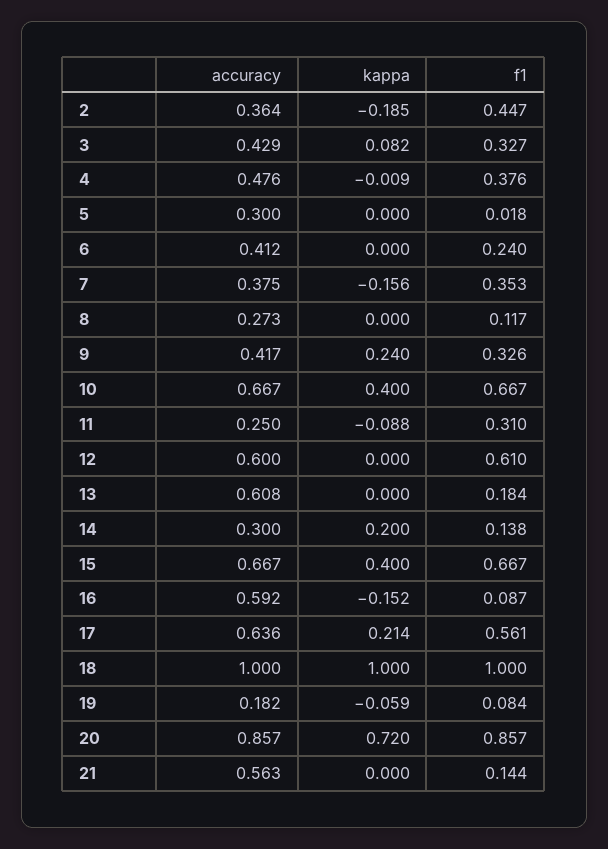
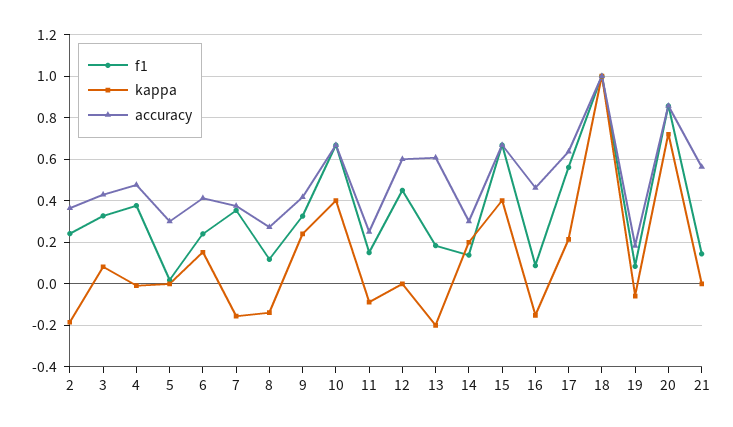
f1, 2: 0.447 -> 0.25
kappa, 6: 0 -> 0.15
kappa, 8: 0 -> -0.15
f1, 11: 0.31 -> 0.15
f1, 12: 0.61 -> 0.45
kappa, 13: 0 -> -0.2
accuracy, 16: 0.592 -> 0.45

